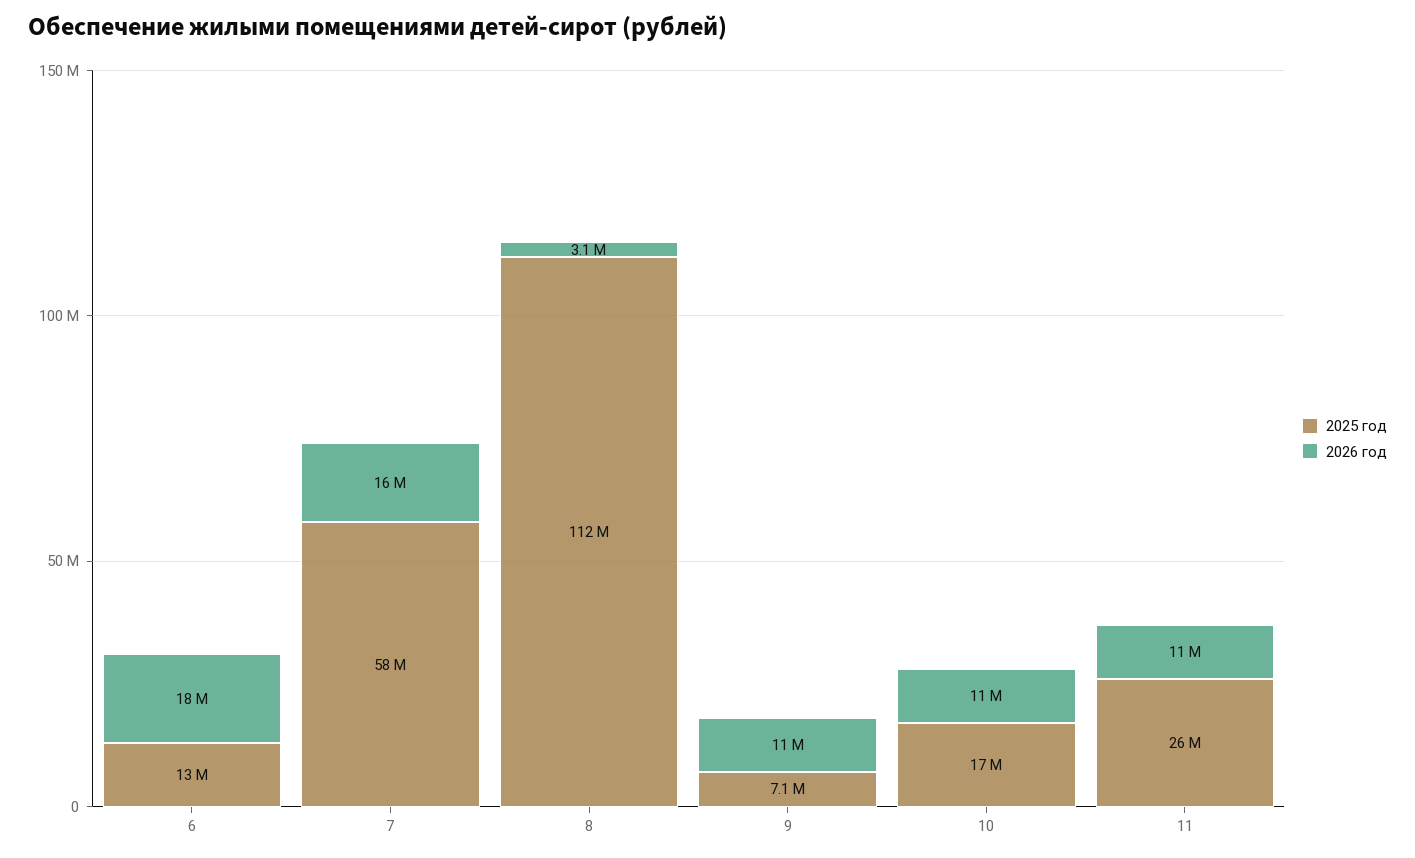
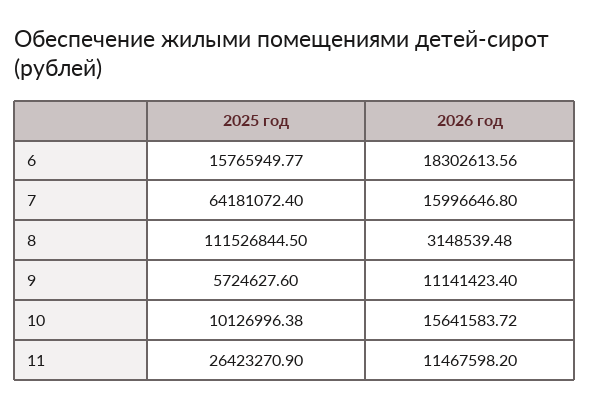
2025 год, 6: 13000000 -> 15765949.77
2025 год, 7: 58000000 -> 64181072.4
2025 год, 9: 7100000 -> 5724627.6
2025 год, 10: 17000000 -> 10126996.38
2026 год, 10: 11000000 -> 15641583.72

